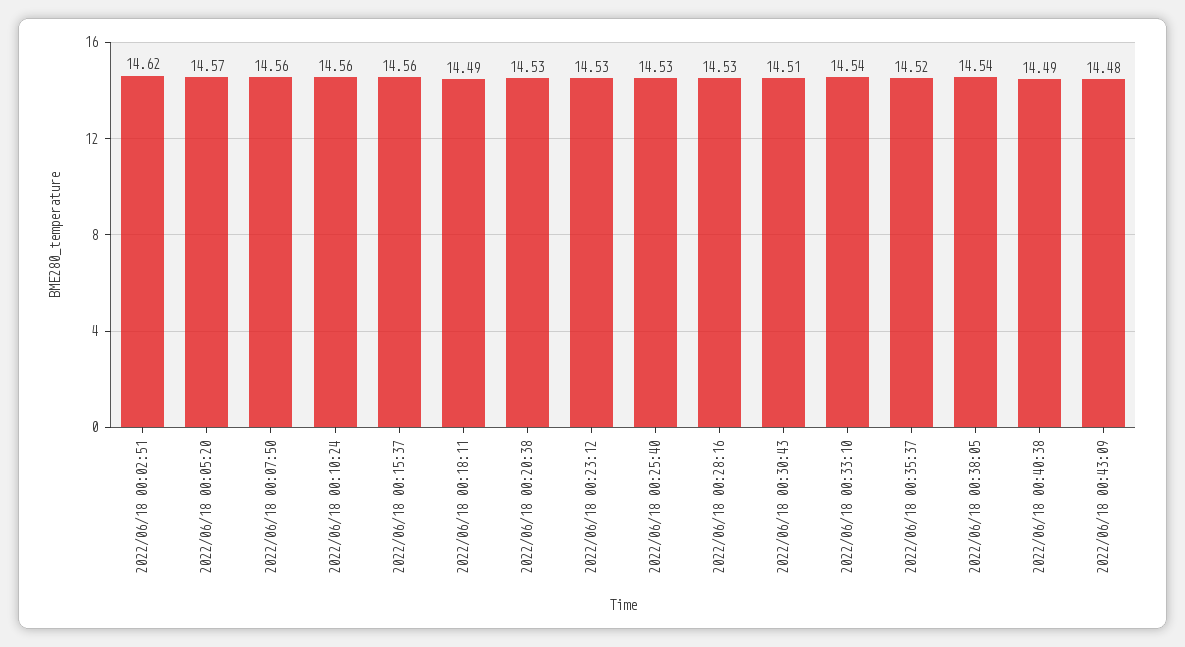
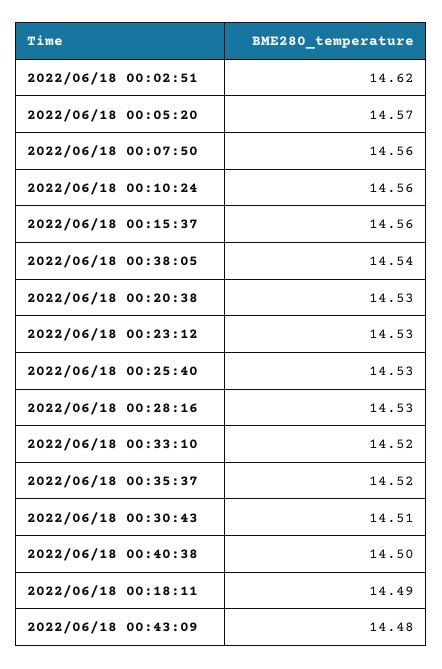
2022/06/18 00:33:10: 14.54 -> 14.52
2022/06/18 00:40:38: 14.49 -> 14.5

